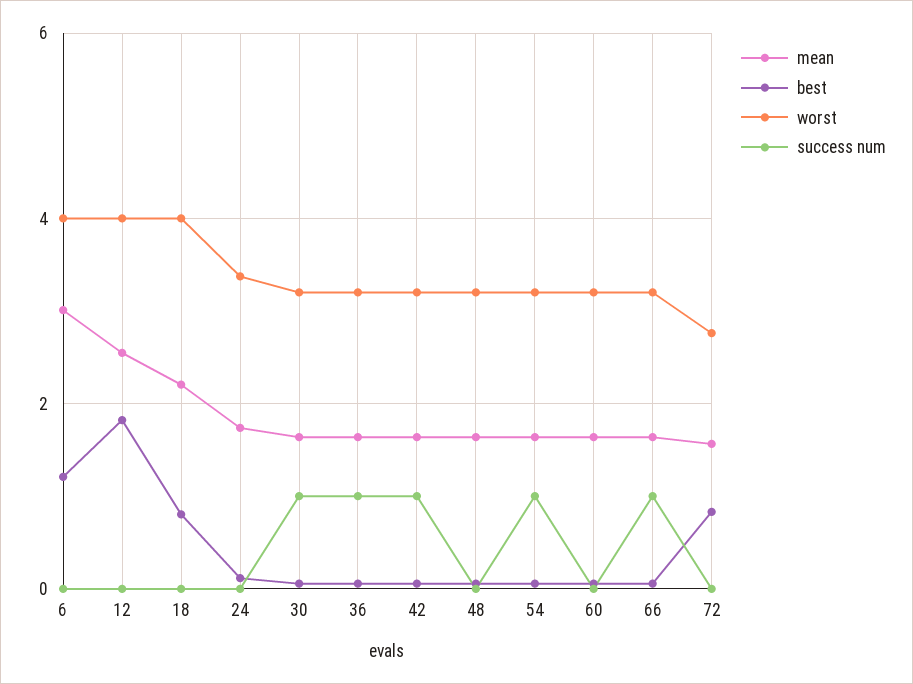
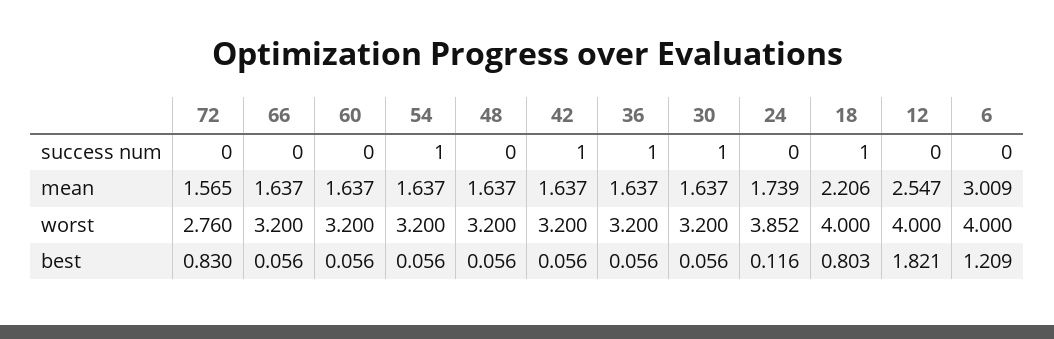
success num, 18: 0 -> 1
worst, 24: 3.4 -> 3.852
success num, 66: 1 -> 0

